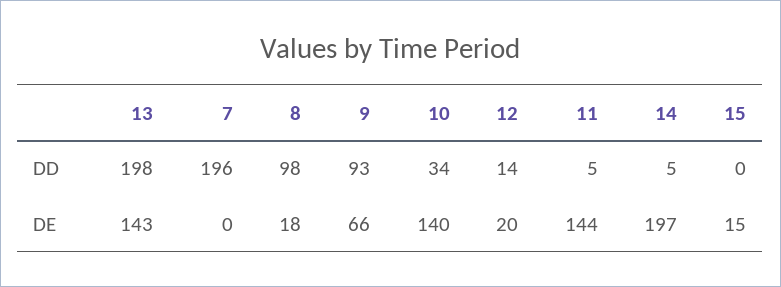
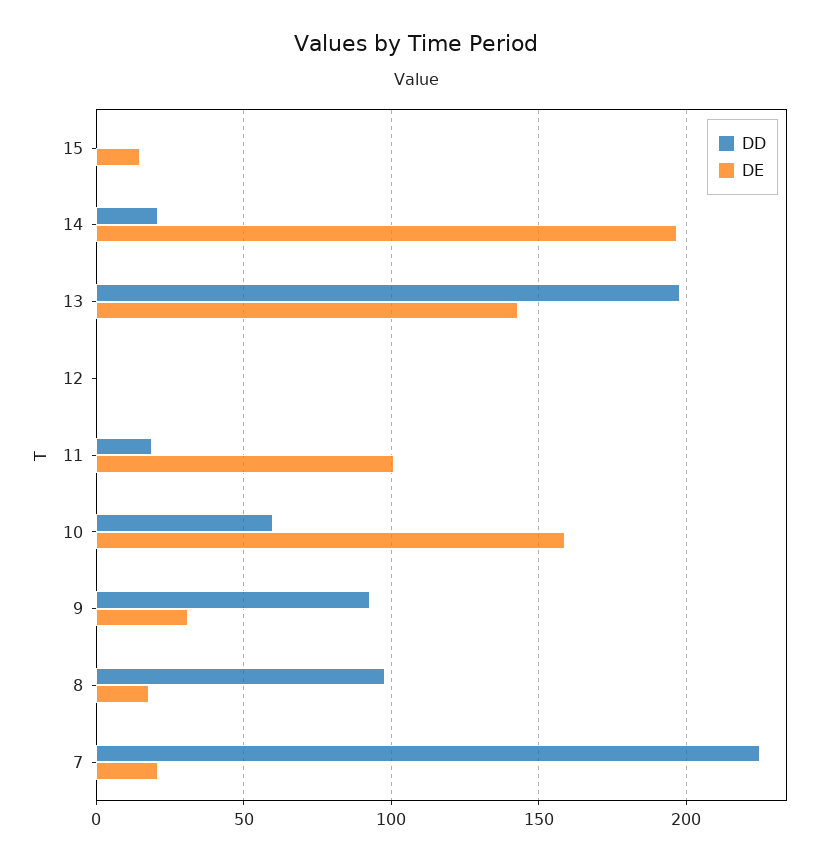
DD, 7: 196 -> 225
DD, 10: 34 -> 60
DD, 12: 14 -> 0
DD, 11: 5 -> 20
DD, 14: 5 -> 20
DE, 7: 0 -> 20
DE, 9: 66 -> 30
DE, 10: 140 -> 160
DE, 12: 20 -> 0
DE, 11: 144 -> 100

